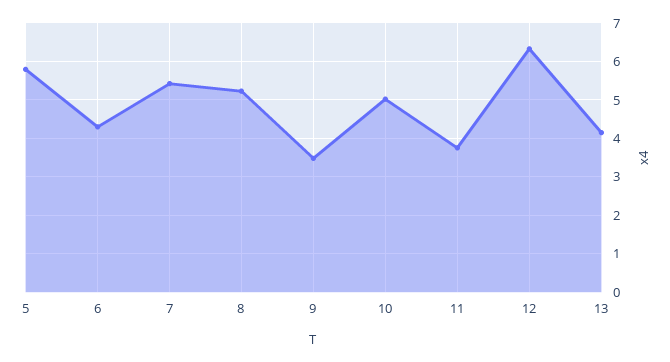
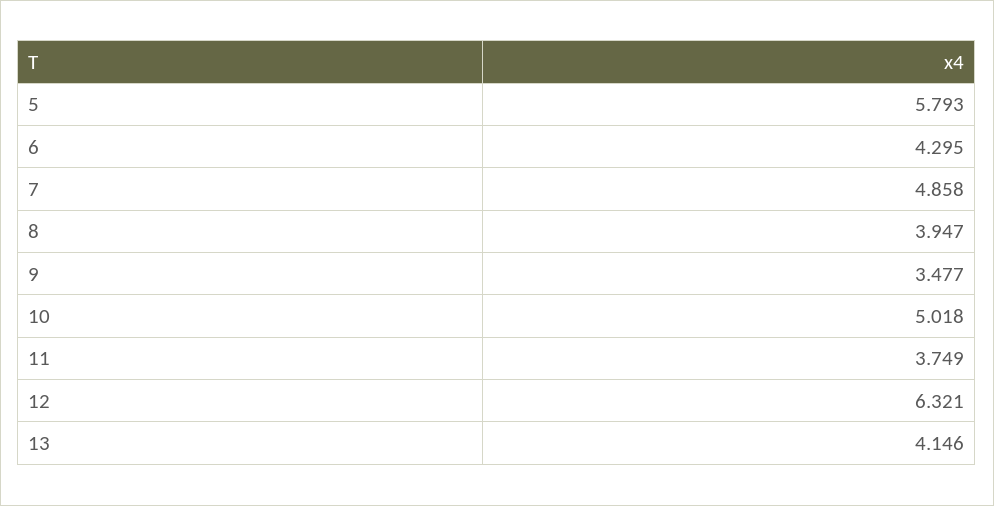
7: 5.4 -> 4.858
8: 5.2 -> 3.947

